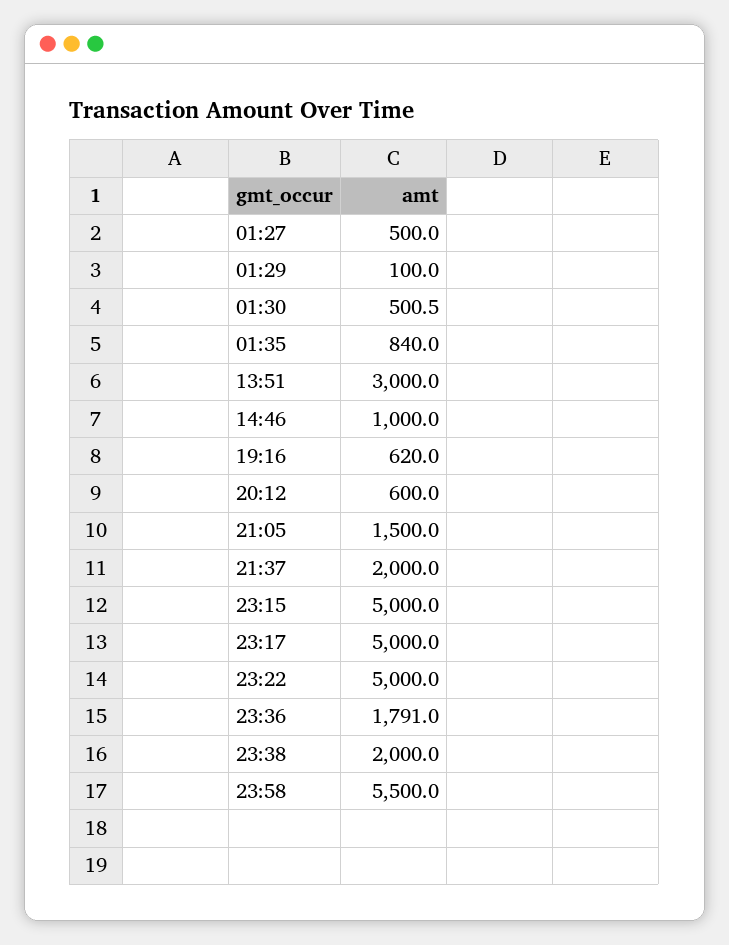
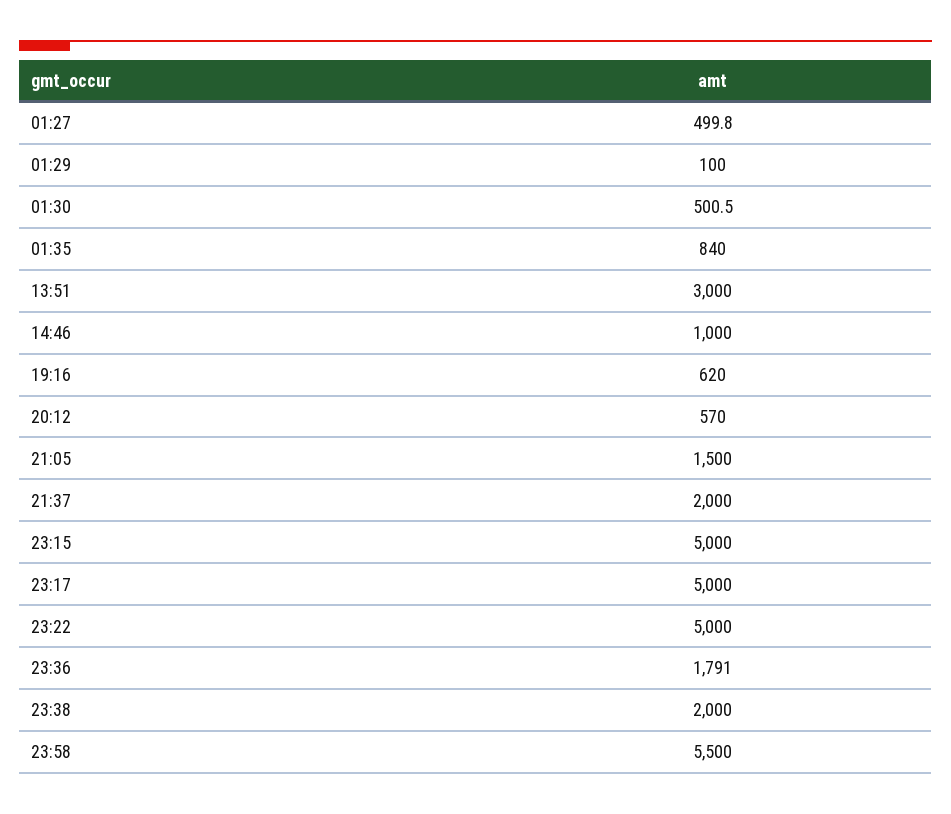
01:27: 500 -> 499.8
20:12: 600 -> 570

